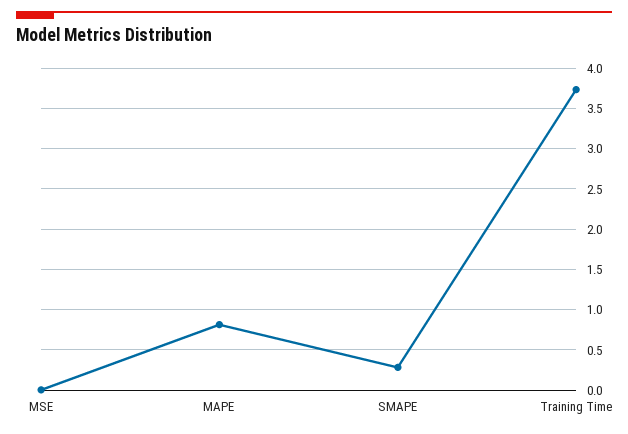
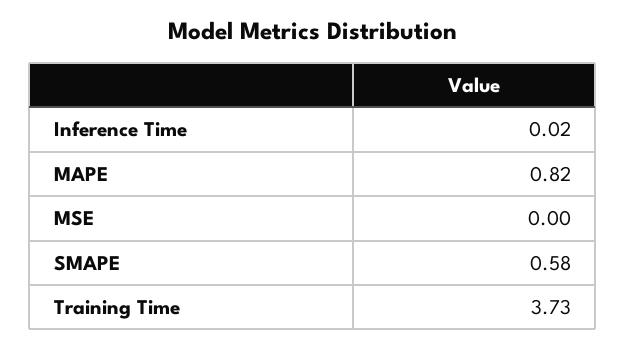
SMAPE: 0.3 -> 0.58
Inference Time: none -> 0.02

